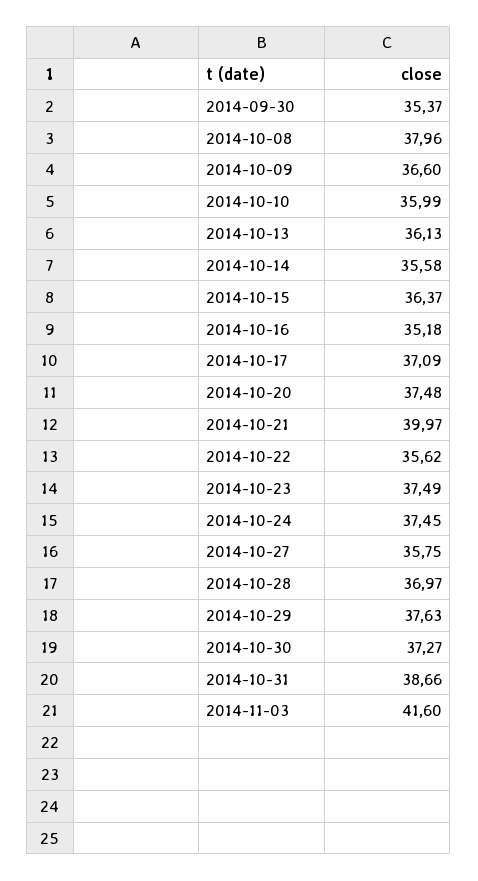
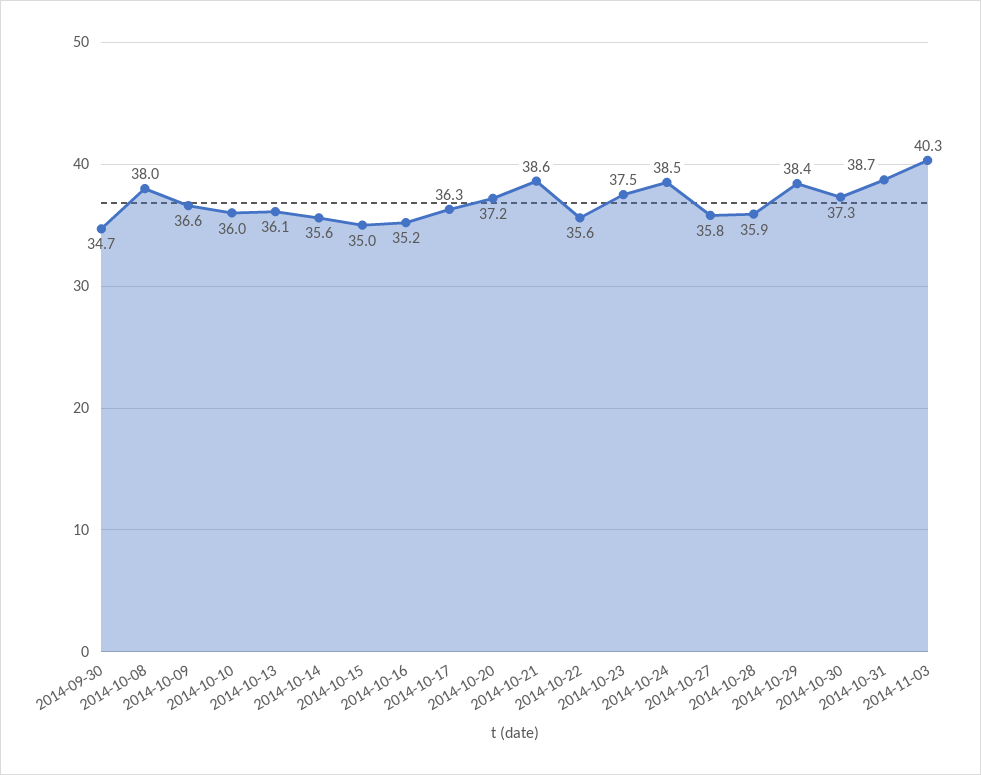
2014-09-30: 35.37 -> 34.7
2014-10-15: 36.37 -> 35
2014-10-17: 37.09 -> 36.3
2014-10-20: 37.48 -> 37.2
2014-10-21: 39.97 -> 38.6
2014-10-24: 37.45 -> 38.5
2014-10-28: 36.97 -> 35.9
2014-10-29: 37.63 -> 38.4
2014-11-03: 41.6 -> 40.3

